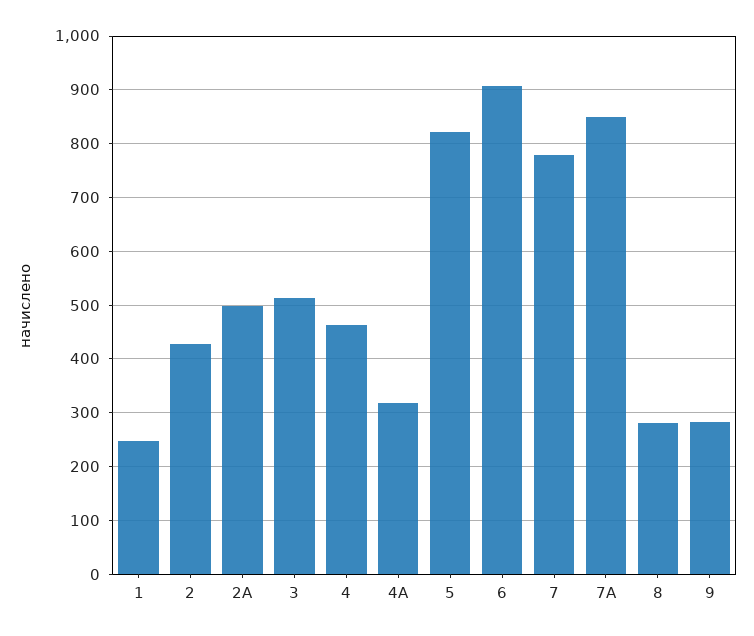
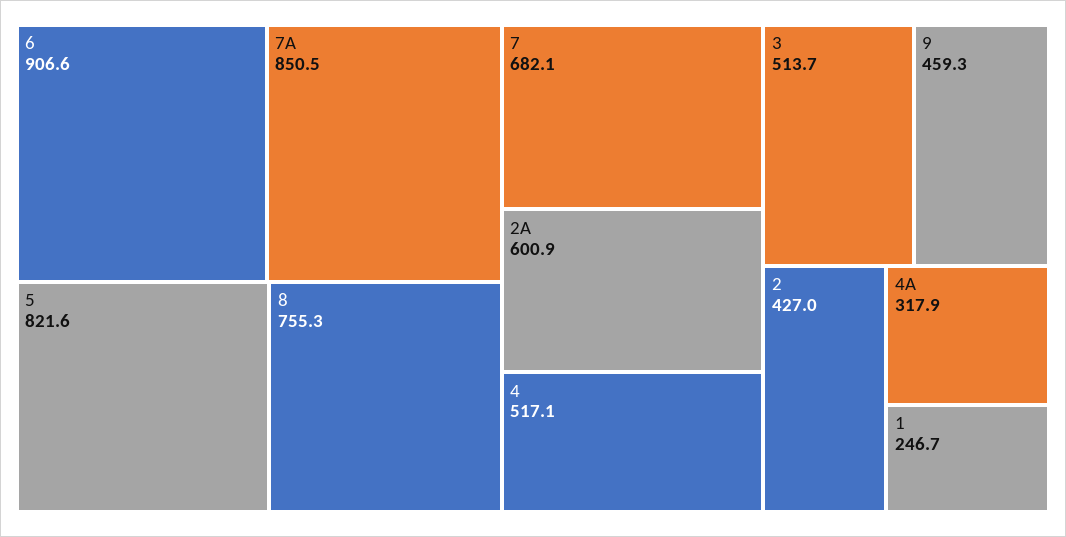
2А: 500 -> 600.9
4: 460 -> 517.1
7: 780 -> 682.1
8: 280 -> 755.3
9: 280 -> 459.3

